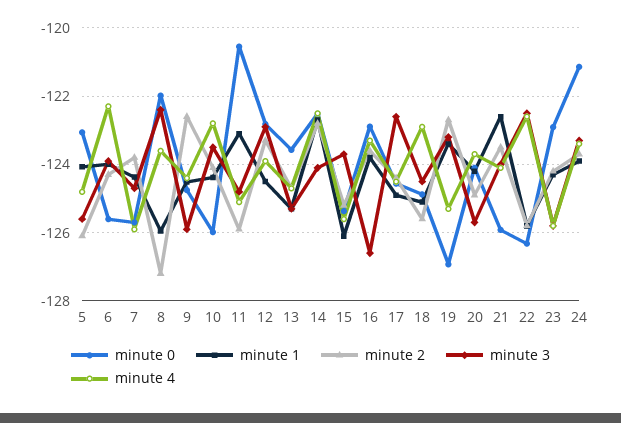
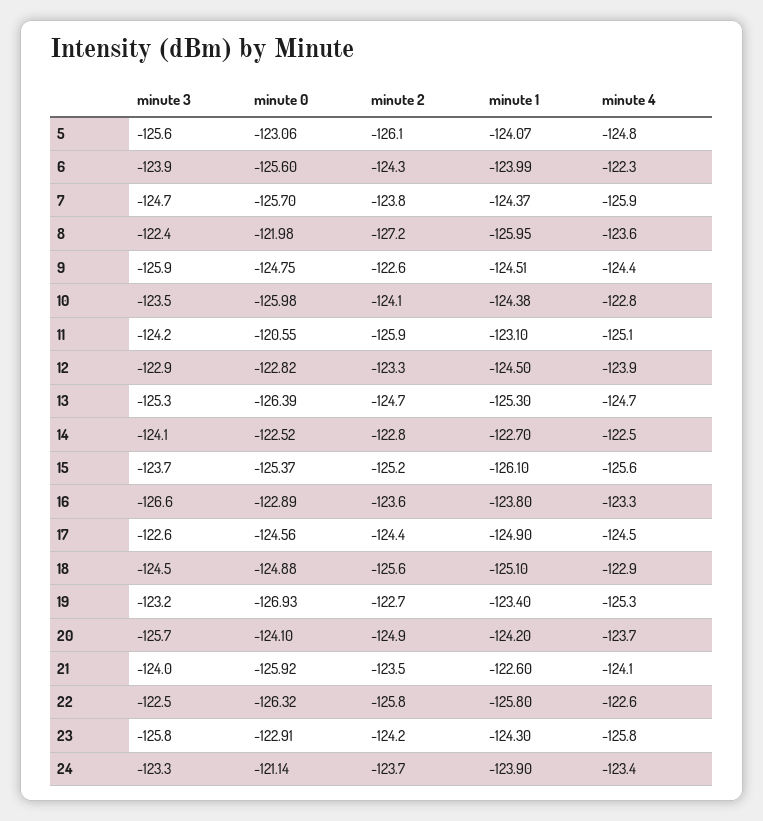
minute 3, 11: -124.8 -> -124.2
minute 0, 13: -123.6 -> -126.39

